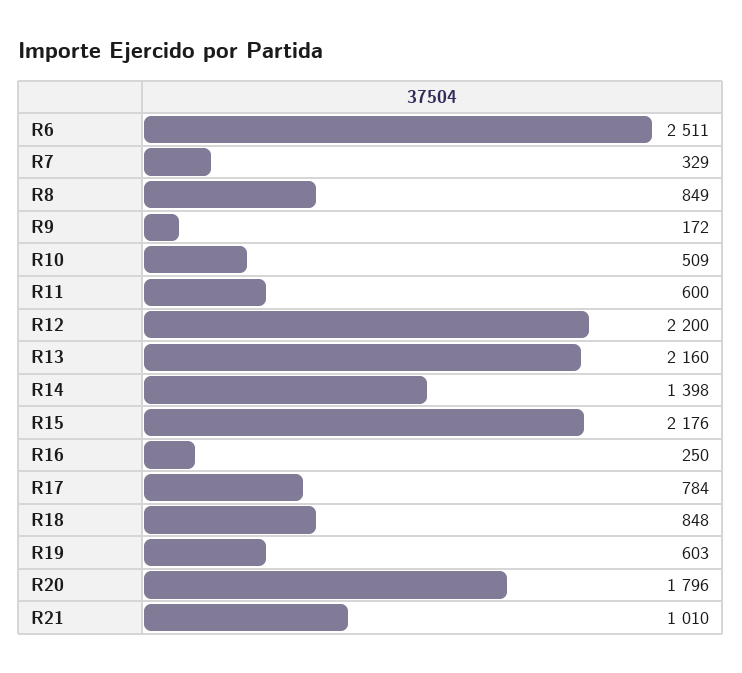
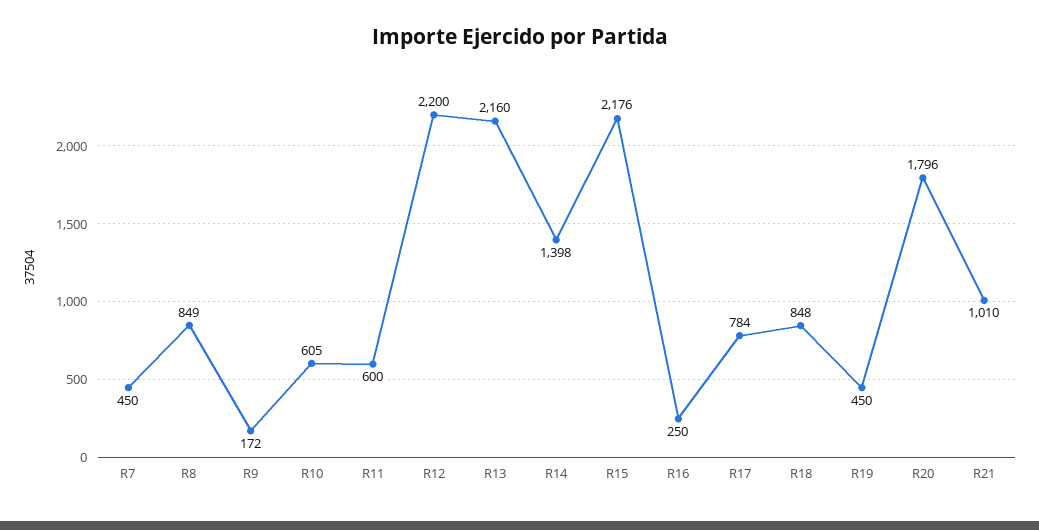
R6: 2511 -> none
R7: 329 -> 450
R10: 509 -> 605
R19: 603 -> 450

